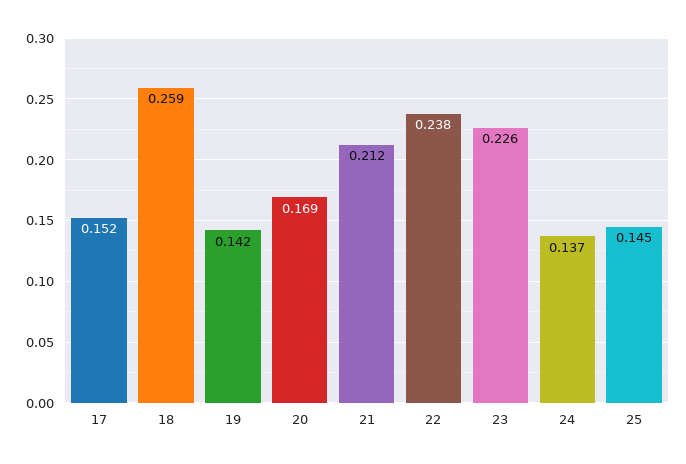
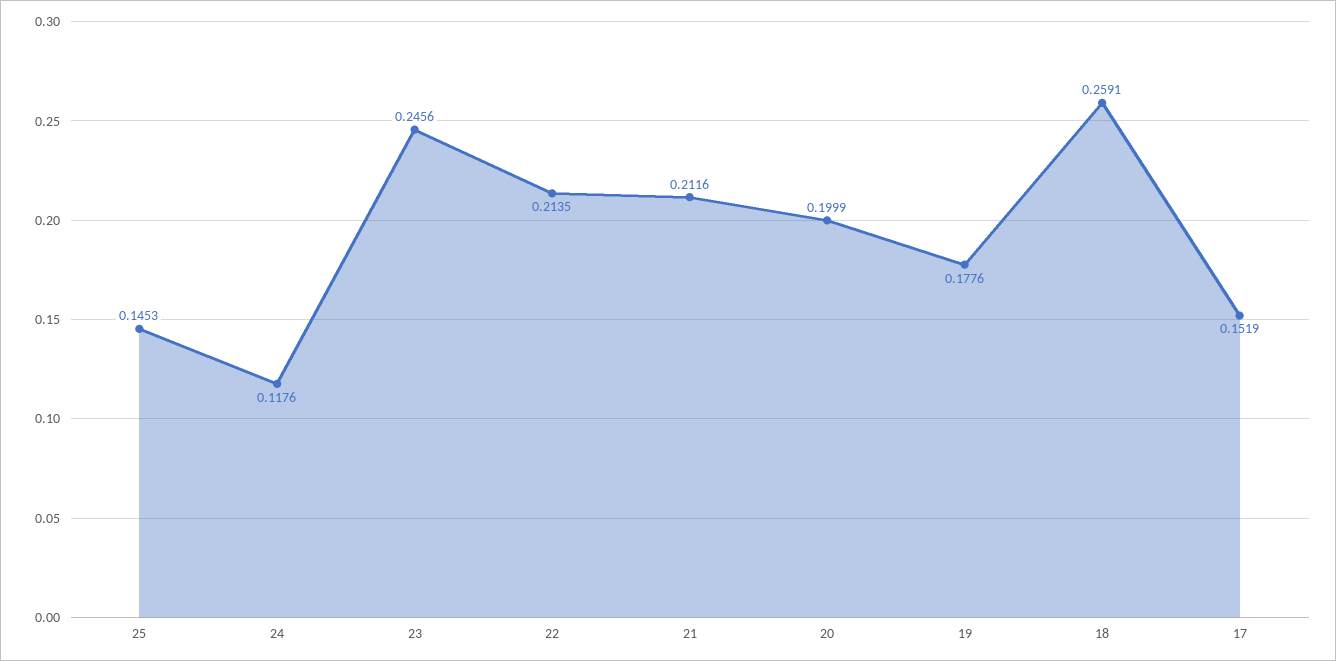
19: 0.142 -> 0.1776
20: 0.169 -> 0.1999
22: 0.238 -> 0.2135
23: 0.226 -> 0.2456
24: 0.137 -> 0.1176

